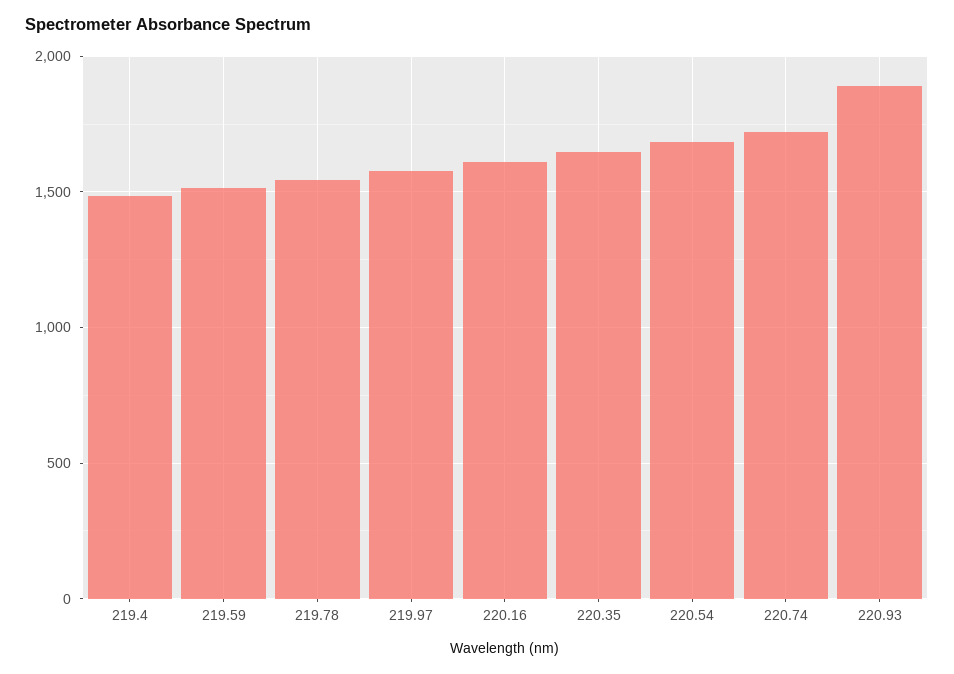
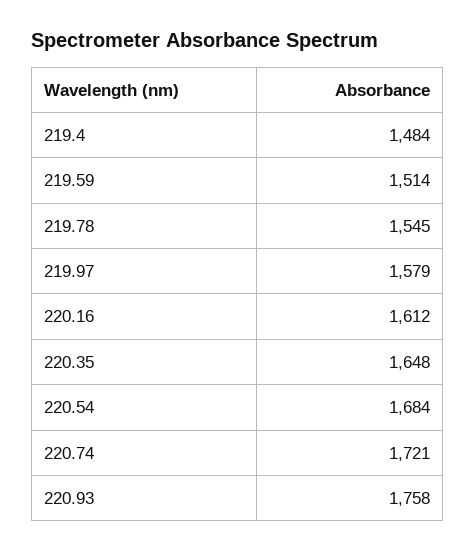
220.93: 1900 -> 1758

